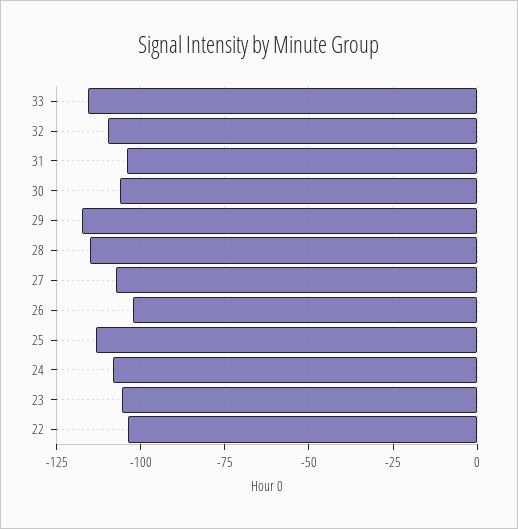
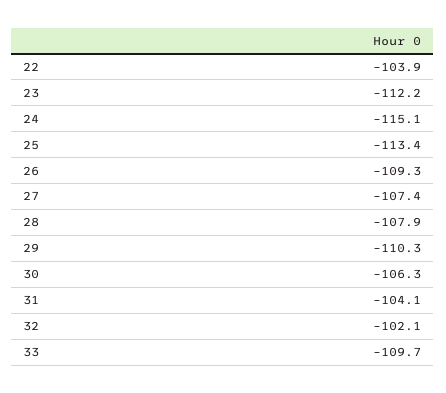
33: -115 -> -109.7
32: -110 -> -102.1
29: -117.5 -> -110.3
28: -115 -> -107.9
26: -102.5 -> -109.3
24: -107.5 -> -115.1
23: -105 -> -112.2

